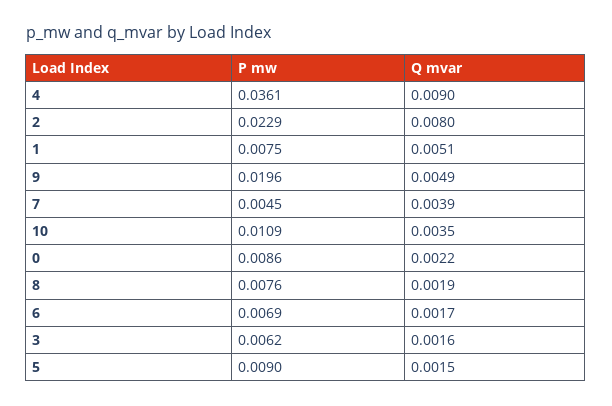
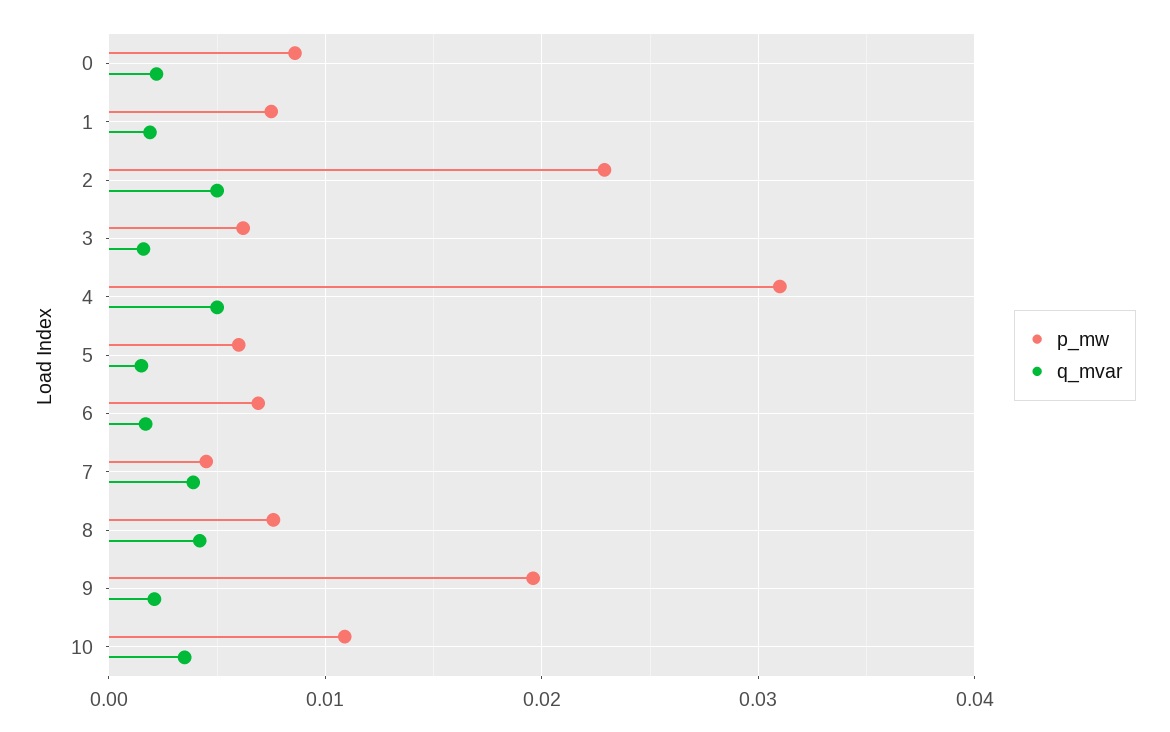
P mw, 4: 0.0361 -> 0.031
Q mvar, 4: 0.009 -> 0.005
Q mvar, 2: 0.008 -> 0.005
Q mvar, 1: 0.0051 -> 0.002
Q mvar, 9: 0.0049 -> 0.002
Q mvar, 8: 0.0019 -> 0.004
P mw, 5: 0.009 -> 0.006

